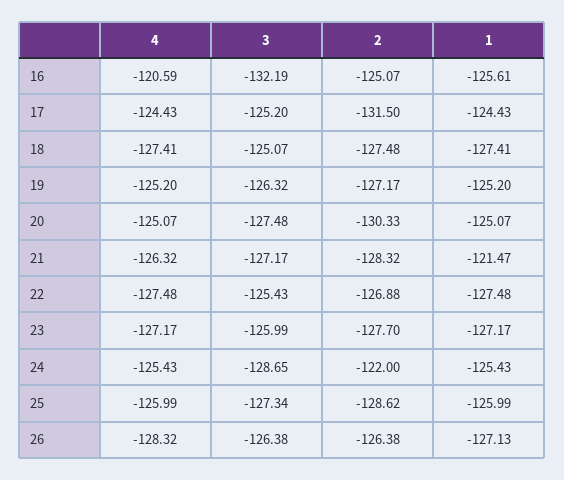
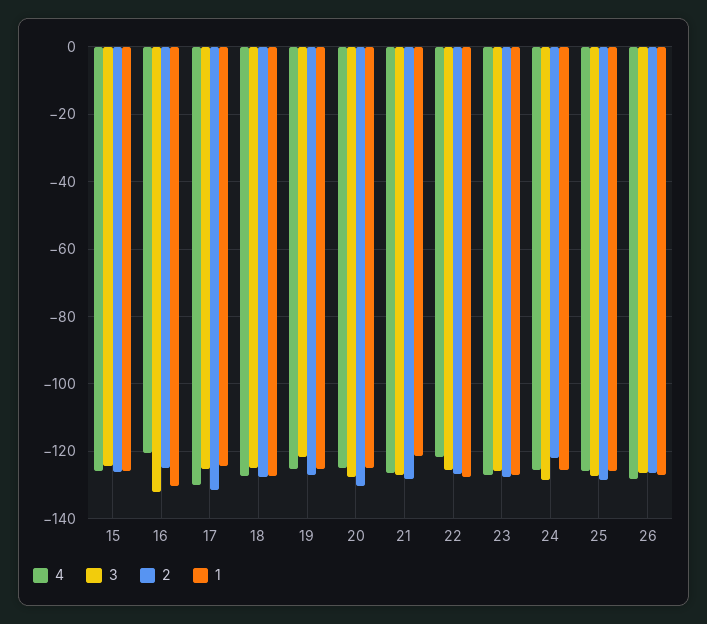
1, 16: -125.61 -> -130
4, 17: -124.43 -> -130
3, 19: -126.32 -> -122
4, 22: -127.48 -> -122
4, 15: none -> -126
3, 15: none -> -124
2, 15: none -> -126
1, 15: none -> -126

